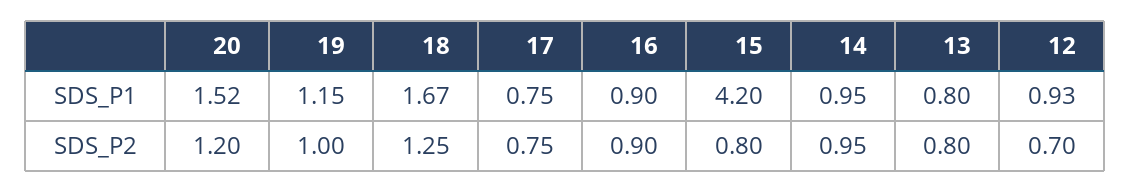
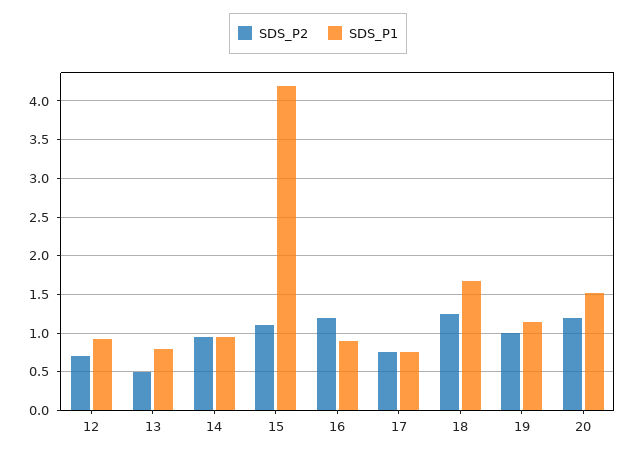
SDS_P2, 16: 0.9 -> 1.2
SDS_P2, 15: 0.8 -> 1.1
SDS_P2, 13: 0.8 -> 0.5

